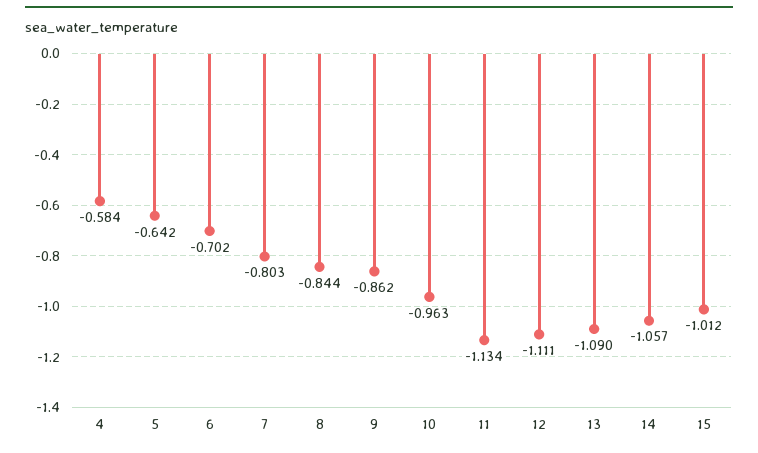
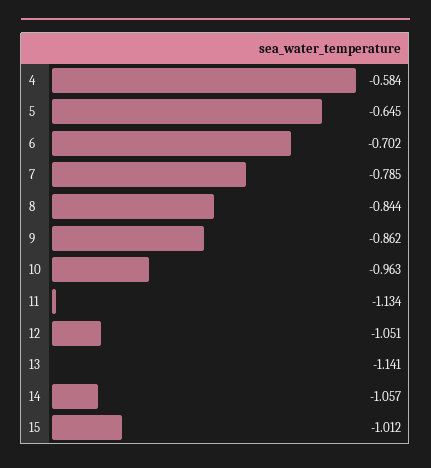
5: -0.642 -> -0.645
7: -0.803 -> -0.785
12: -1.111 -> -1.051
13: -1.09 -> -1.141

